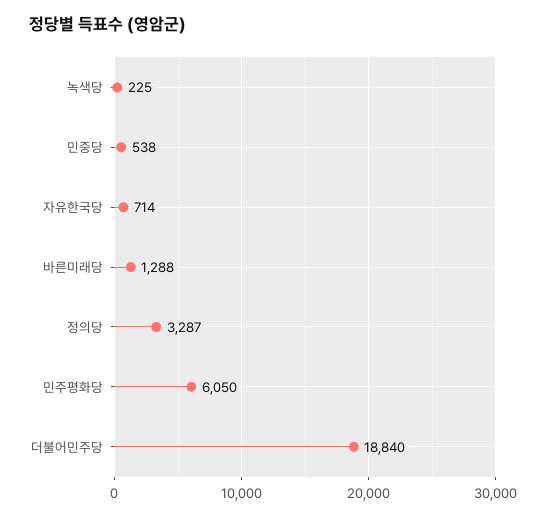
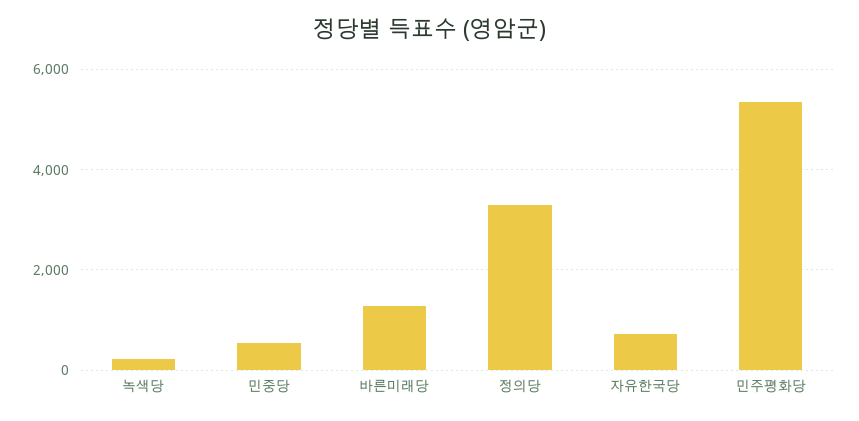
민주평화당: 6050 -> 5400
더불어민주당: 18840 -> none

